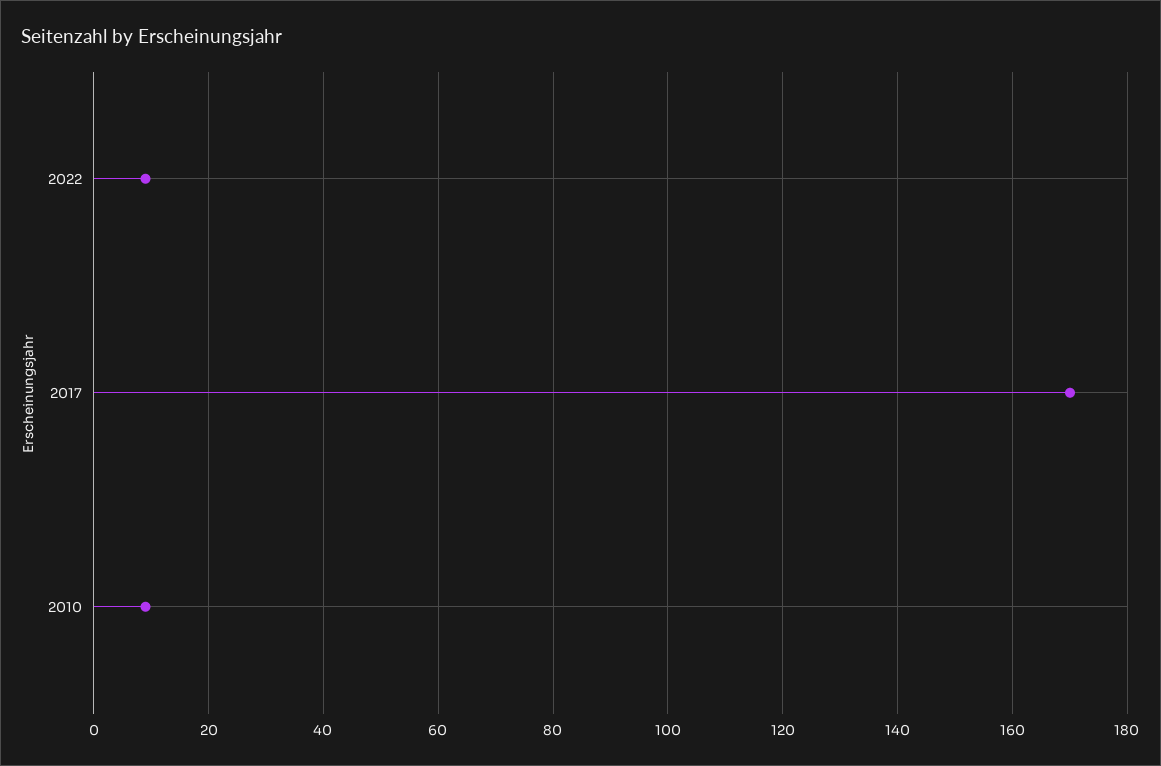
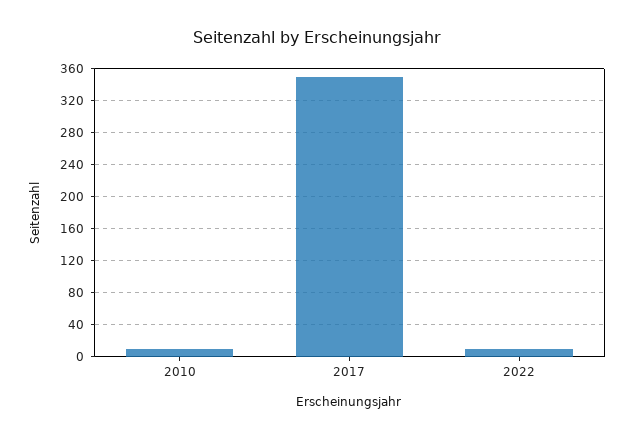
2017: 170 -> 350

